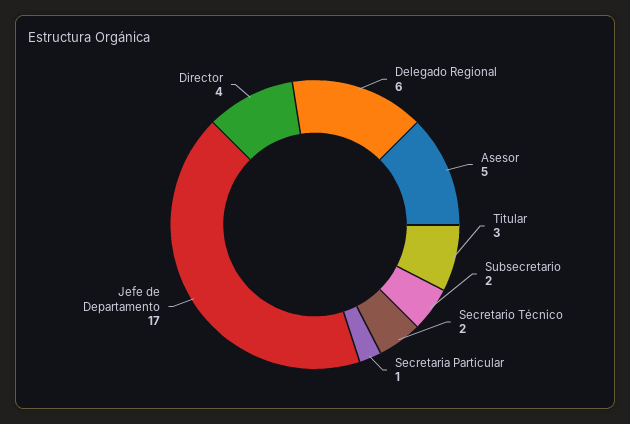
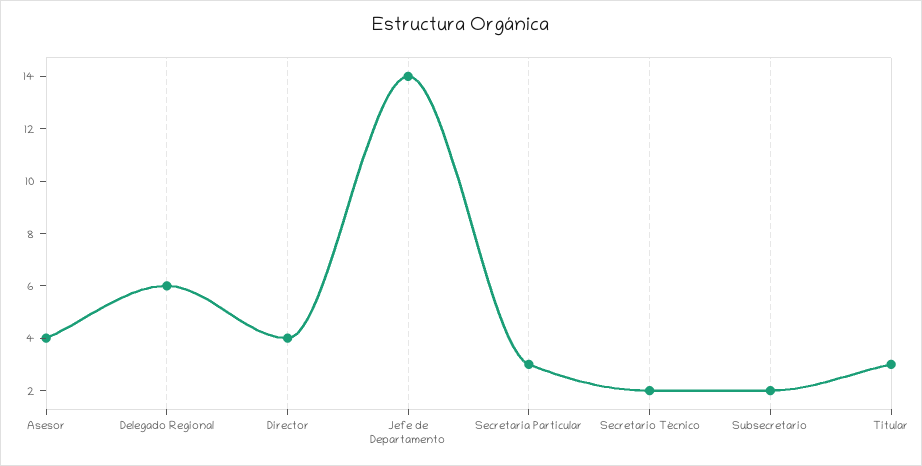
Asesor: 5 -> 4
Secretaria Particular: 1 -> 3
Jefe de Departamento: 17 -> 14

